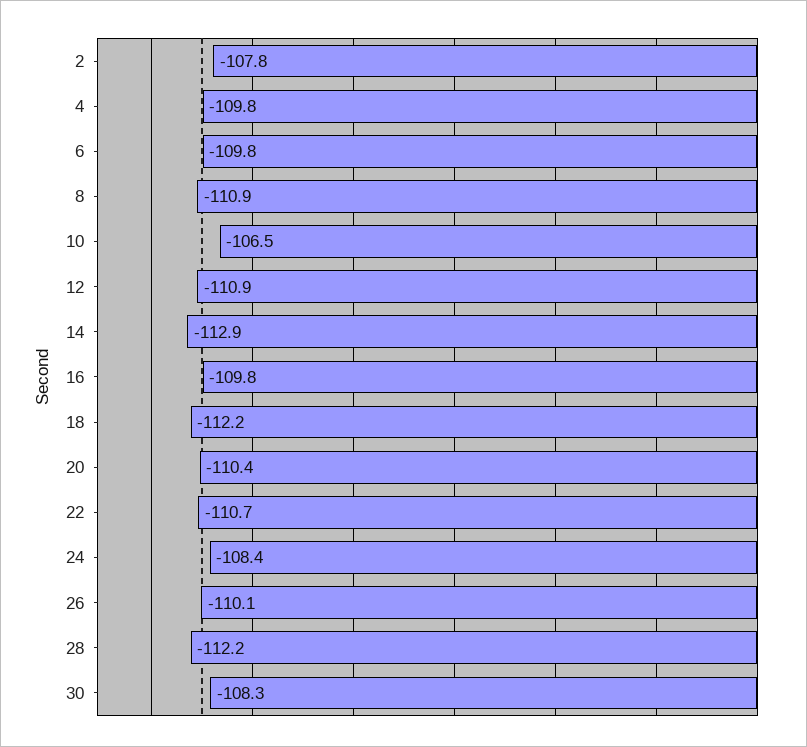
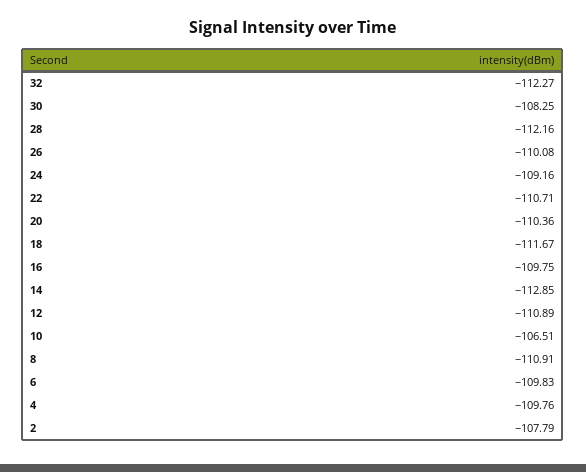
18: -112.2 -> -111.67
24: -108.4 -> -109.16
32: none -> -112.27

